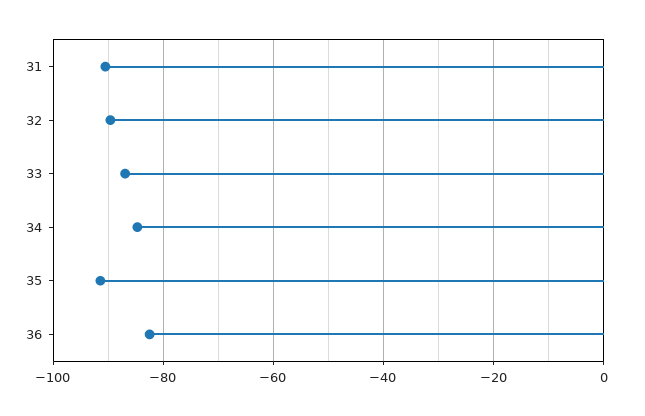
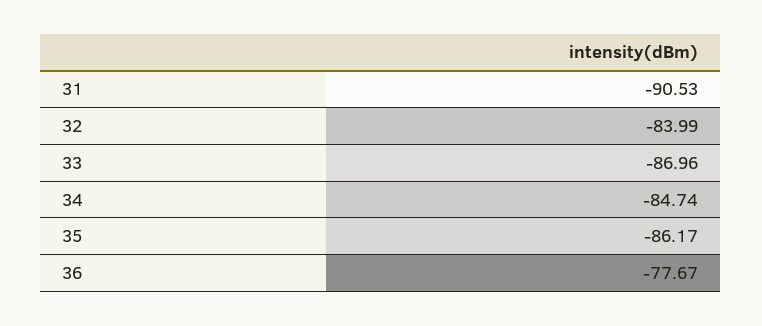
32: -90 -> -83.99
35: -92 -> -86.17
36: -82 -> -77.67

